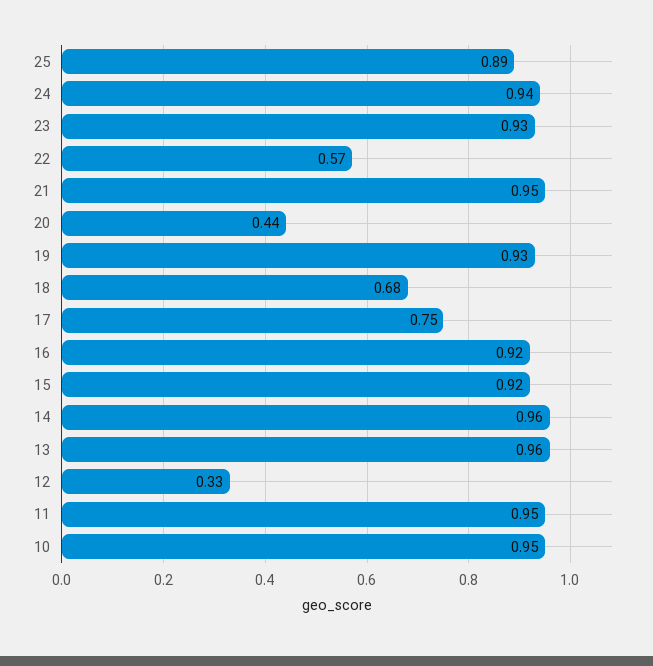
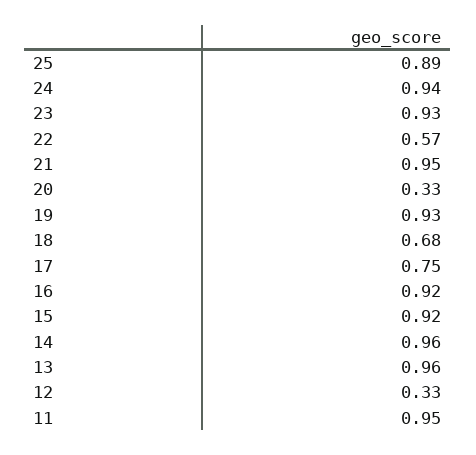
20: 0.44 -> 0.33
10: 0.95 -> none

